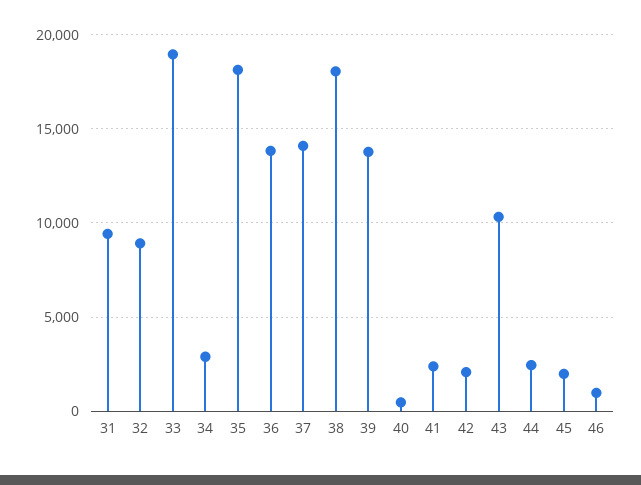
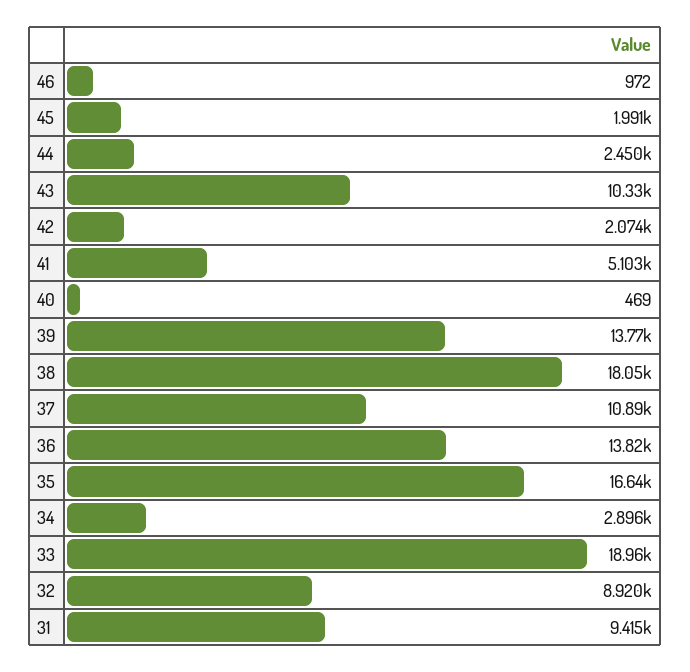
35: 18000 -> 16640
37: 14000 -> 10890
41: 2500 -> 5103

